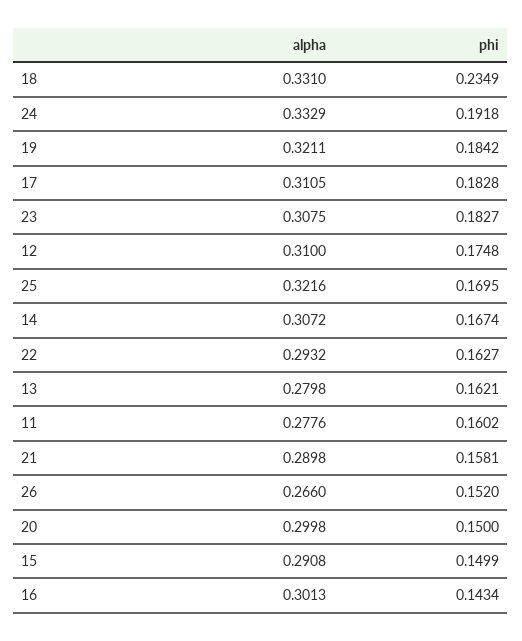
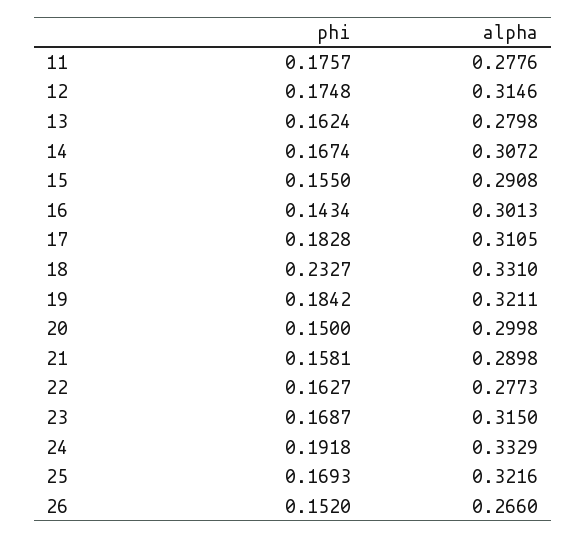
phi, 18: 0.2349 -> 0.2327
alpha, 23: 0.3075 -> 0.315
phi, 23: 0.1827 -> 0.1687
alpha, 12: 0.31 -> 0.3146
phi, 25: 0.1695 -> 0.1693
alpha, 22: 0.2932 -> 0.2773
phi, 13: 0.1621 -> 0.1624
phi, 11: 0.1602 -> 0.1757
phi, 15: 0.1499 -> 0.155

